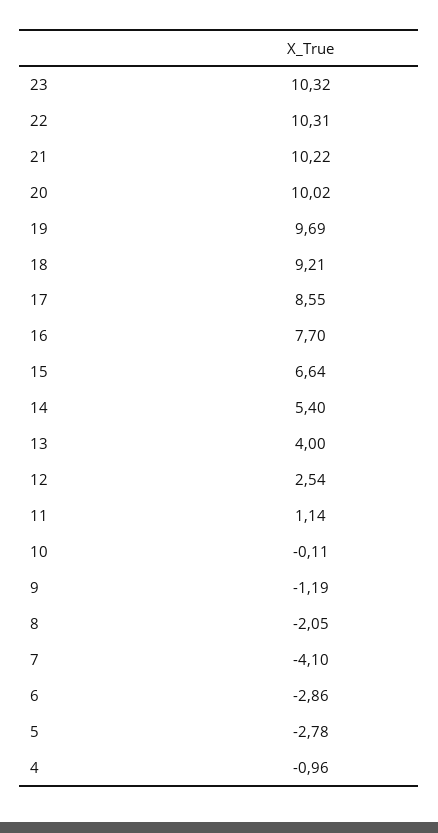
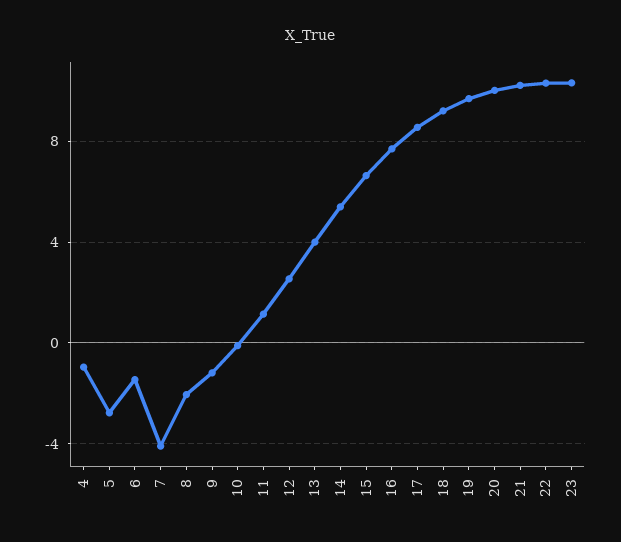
6: -2.86 -> -1.5

